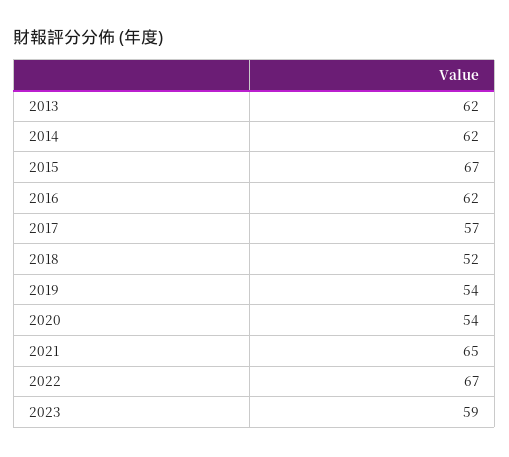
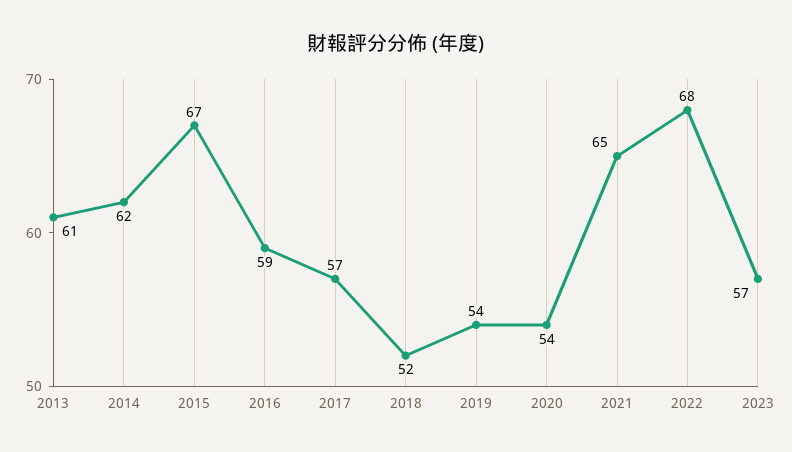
2013: 62 -> 61
2016: 62 -> 59
2022: 67 -> 68
2023: 59 -> 57

